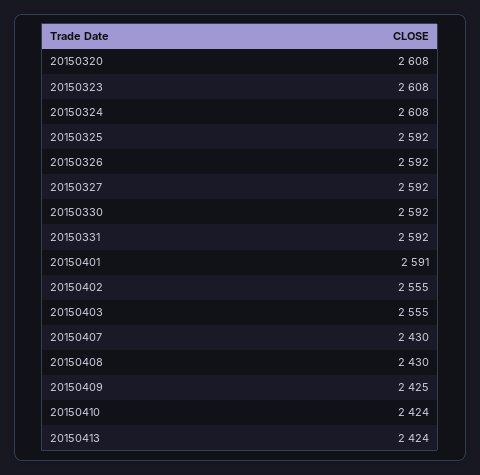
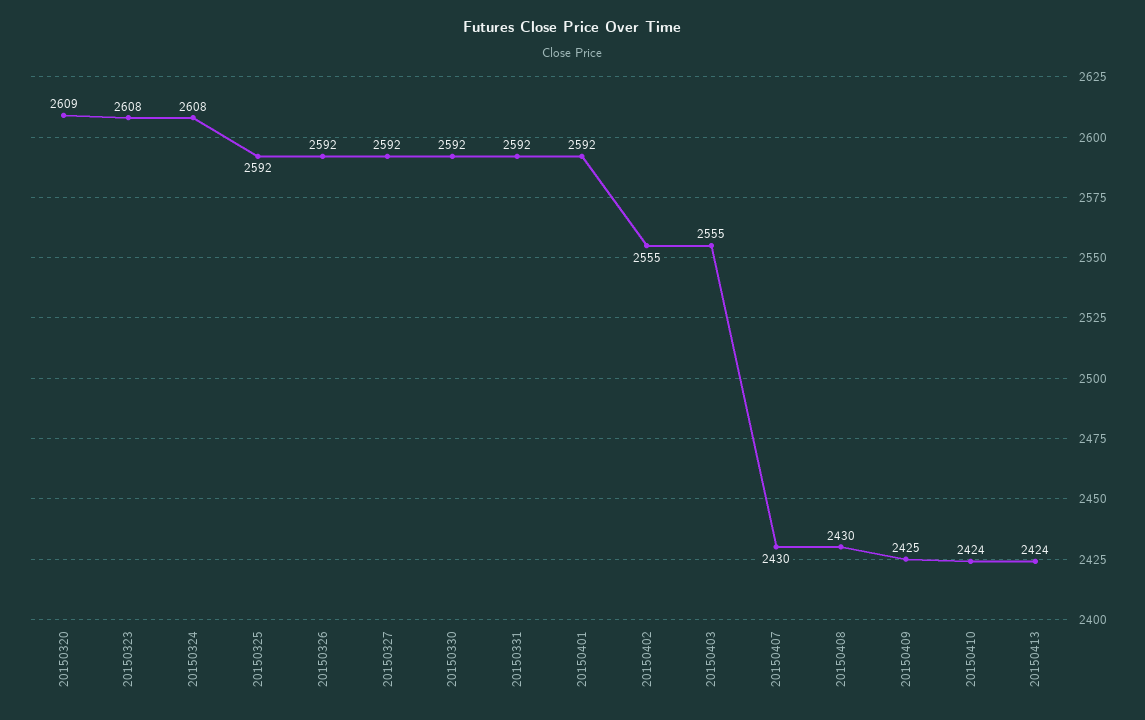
20150320: 2608 -> 2609
20150401: 2591 -> 2592

